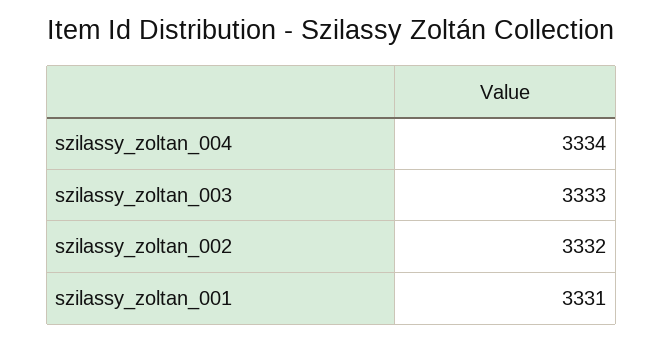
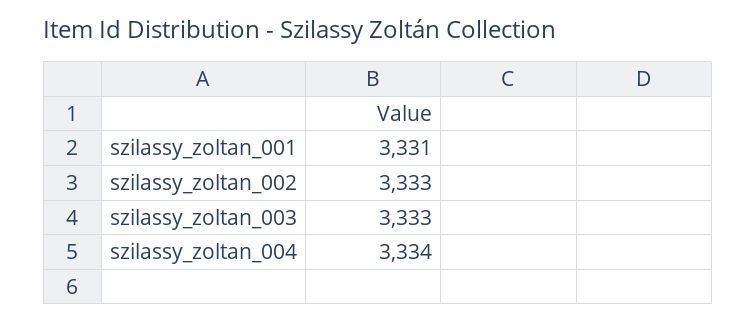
szilassy_zoltan_002: 3332 -> 3333

